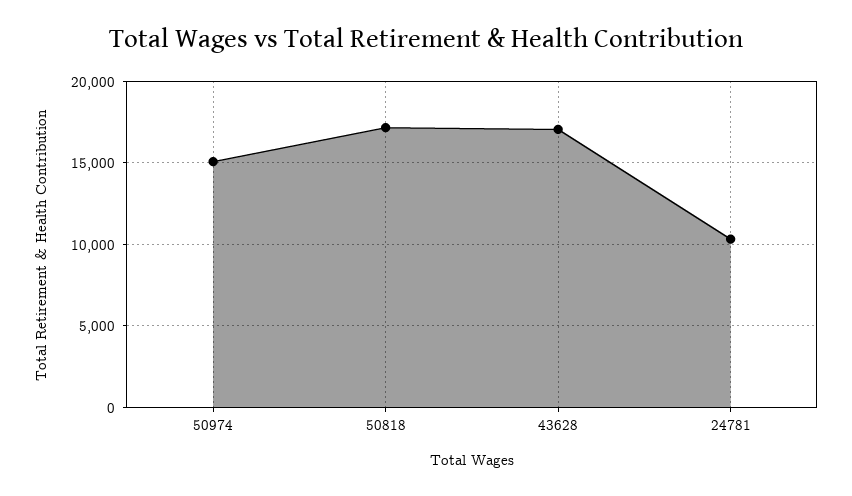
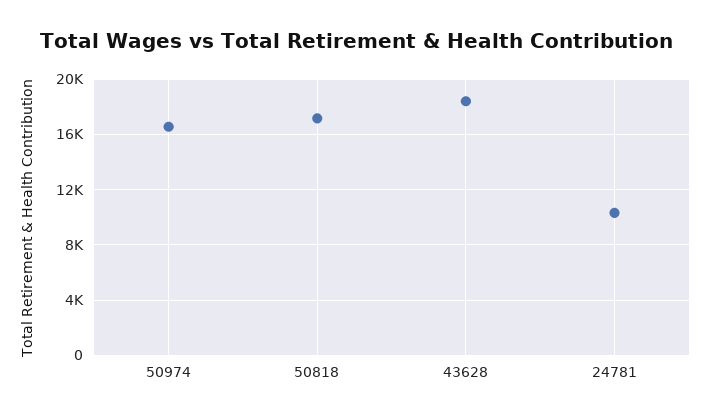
50974: 15000 -> 16500
43628: 17000 -> 18500

